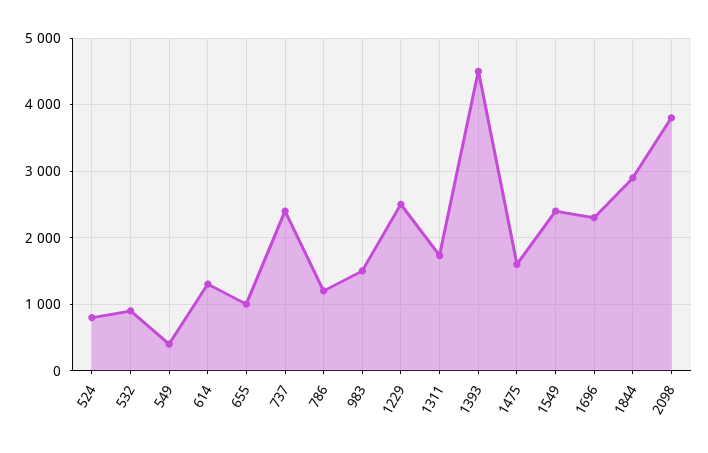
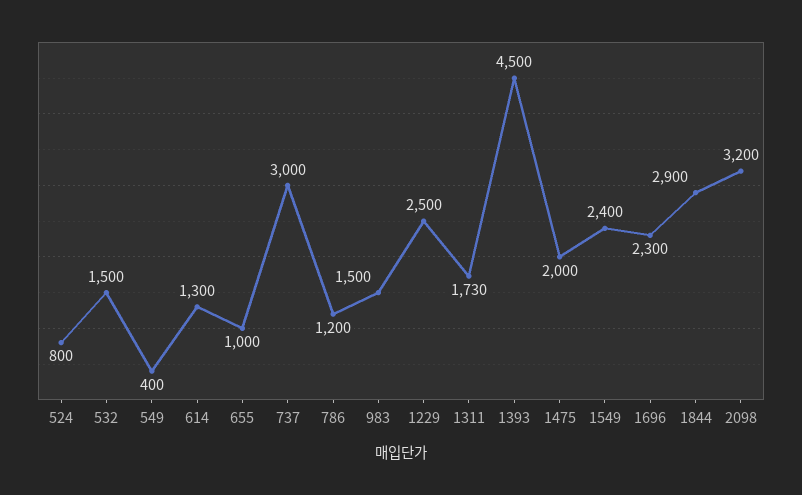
532: 900 -> 1500
737: 2400 -> 3000
1475: 1600 -> 2000
2098: 3800 -> 3200

